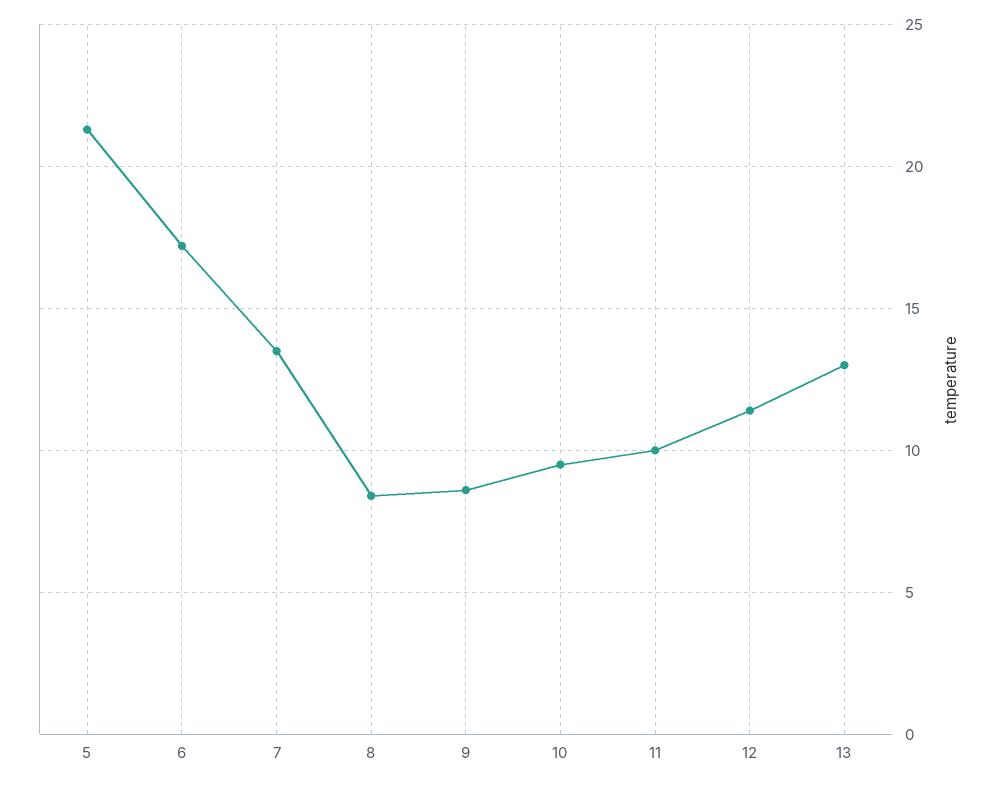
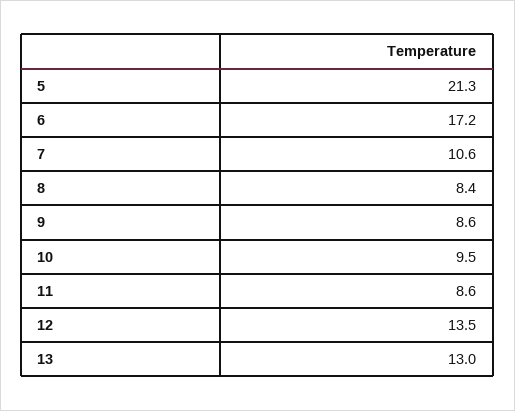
7: 13.5 -> 10.6
11: 10 -> 8.6
12: 11.5 -> 13.5

